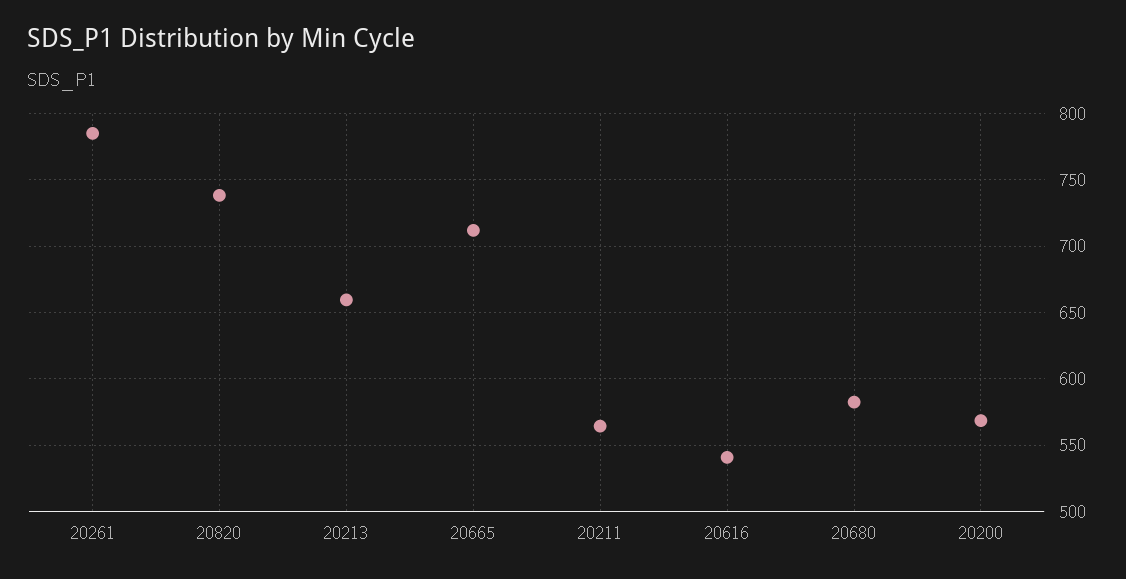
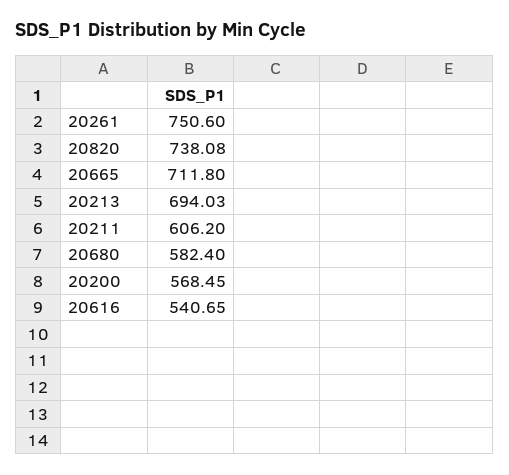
20261: 785 -> 750.6
20213: 660 -> 694.03
20211: 565 -> 606.2

